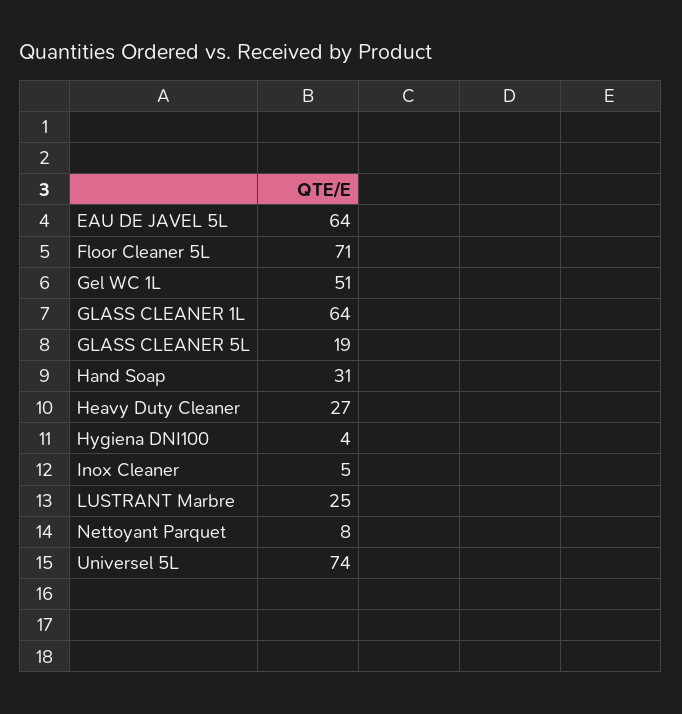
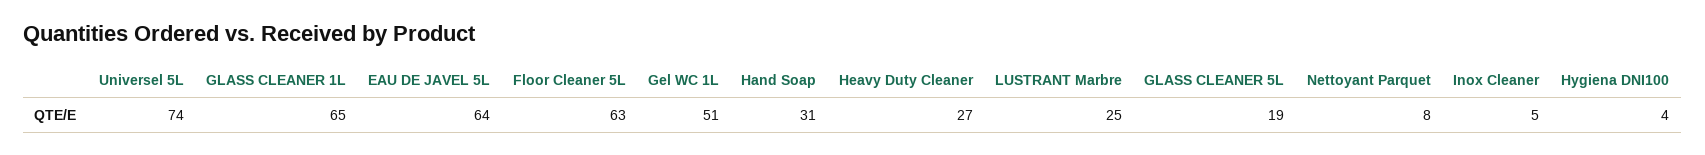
Floor Cleaner 5L: 71 -> 63
GLASS CLEANER 1L: 64 -> 65

